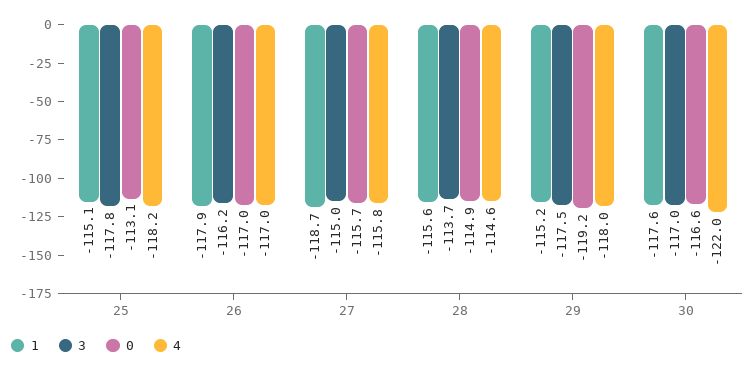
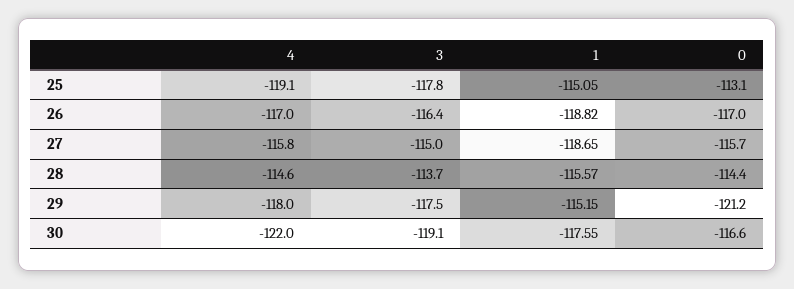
4, 25: -118.2 -> -119.1
1, 26: -117.9 -> -118.82
3, 26: -116.2 -> -116.4
0, 28: -114.9 -> -114.4
0, 29: -119.2 -> -121.2
3, 30: -117 -> -119.1

